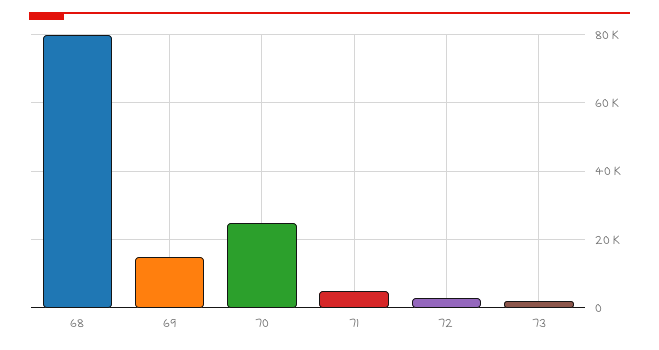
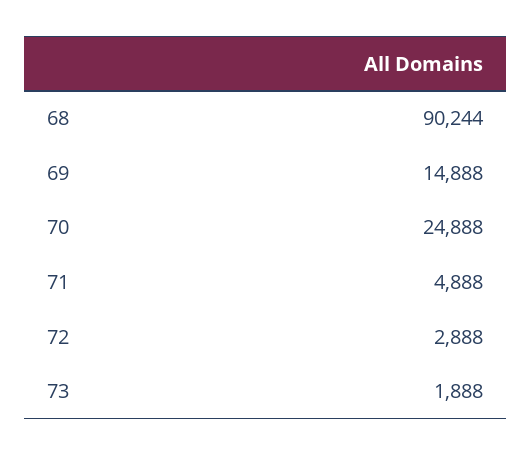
68: 80000 -> 90244

